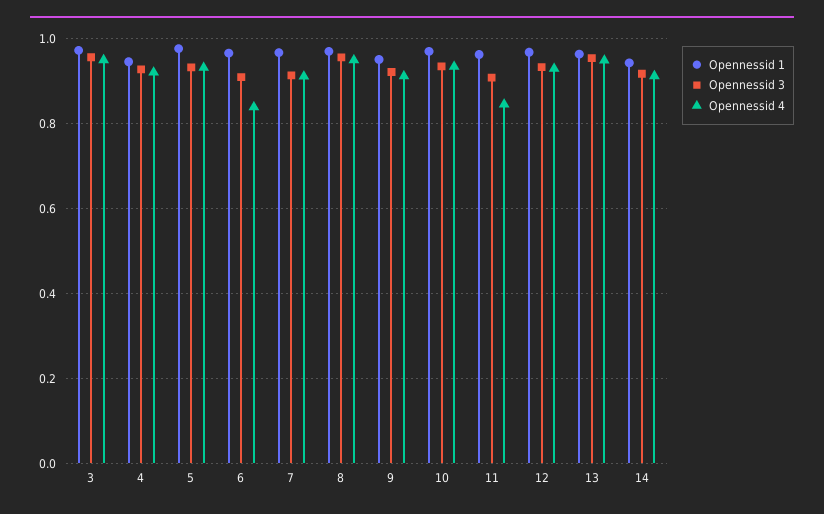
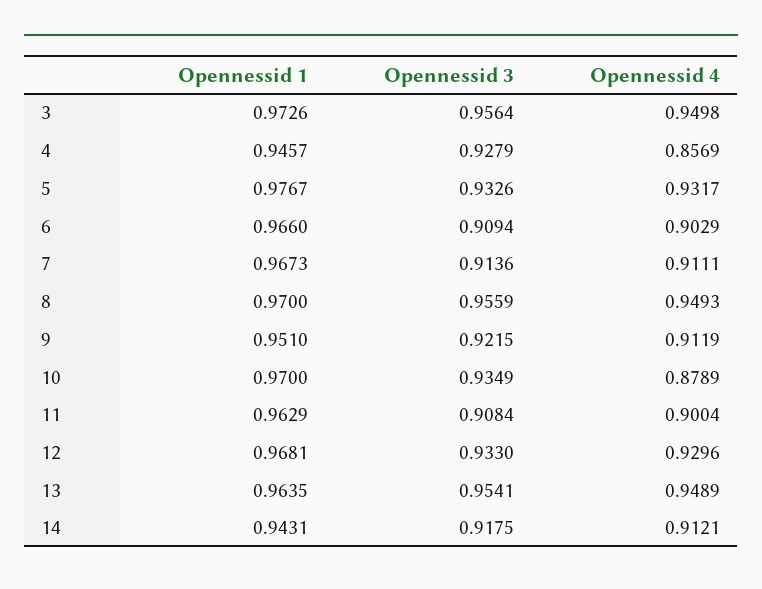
Opennessid 4, 4: 0.92 -> 0.8569
Opennessid 4, 6: 0.84 -> 0.9029
Opennessid 4, 10: 0.94 -> 0.8789
Opennessid 4, 11: 0.84 -> 0.9004

